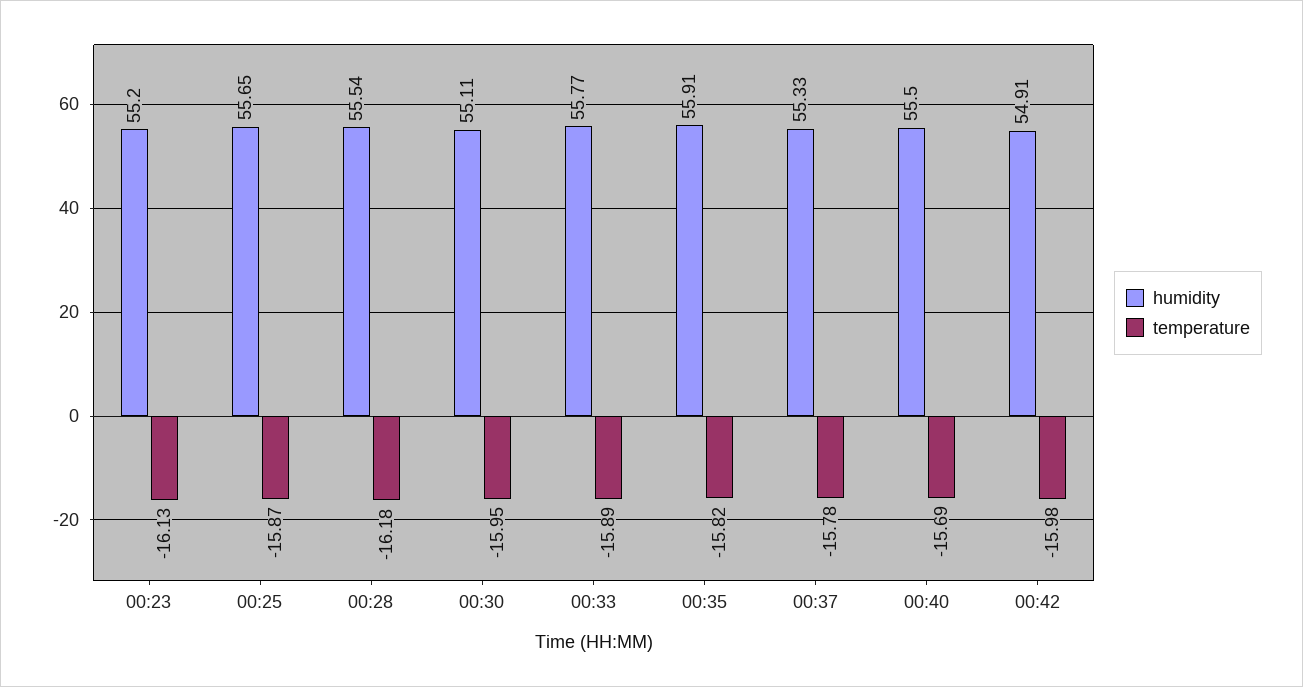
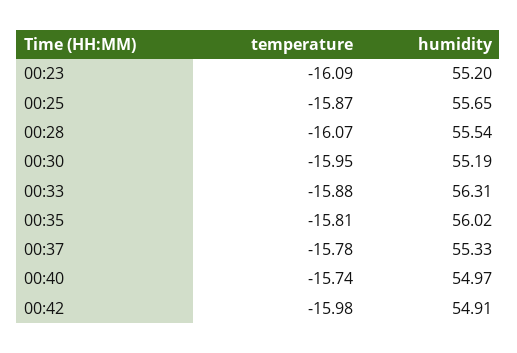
temperature, 00:23: -16.13 -> -16.09
temperature, 00:28: -16.18 -> -16.07
humidity, 00:30: 55.11 -> 55.19
humidity, 00:33: 55.77 -> 56.31
temperature, 00:33: -15.89 -> -15.88
humidity, 00:35: 55.91 -> 56.02
temperature, 00:35: -15.82 -> -15.81
humidity, 00:40: 55.5 -> 54.97
temperature, 00:40: -15.69 -> -15.74

